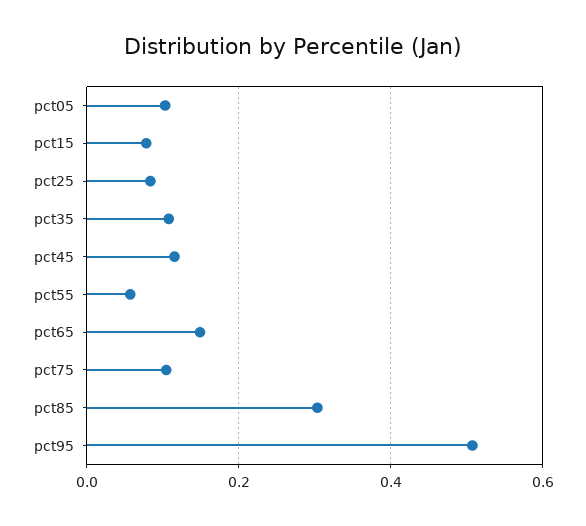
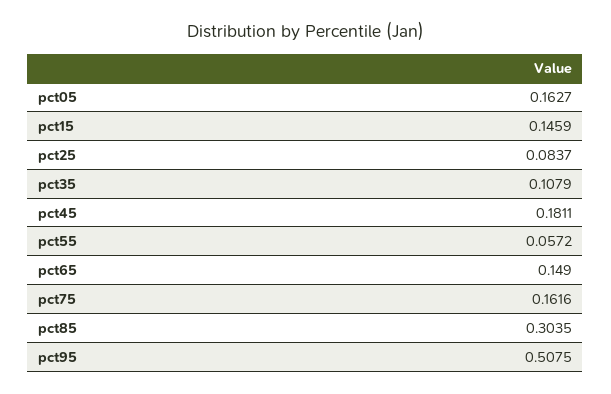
pct05: 0.1 -> 0.1627
pct15: 0.08 -> 0.1459
pct45: 0.12 -> 0.1811
pct75: 0.1 -> 0.1616

